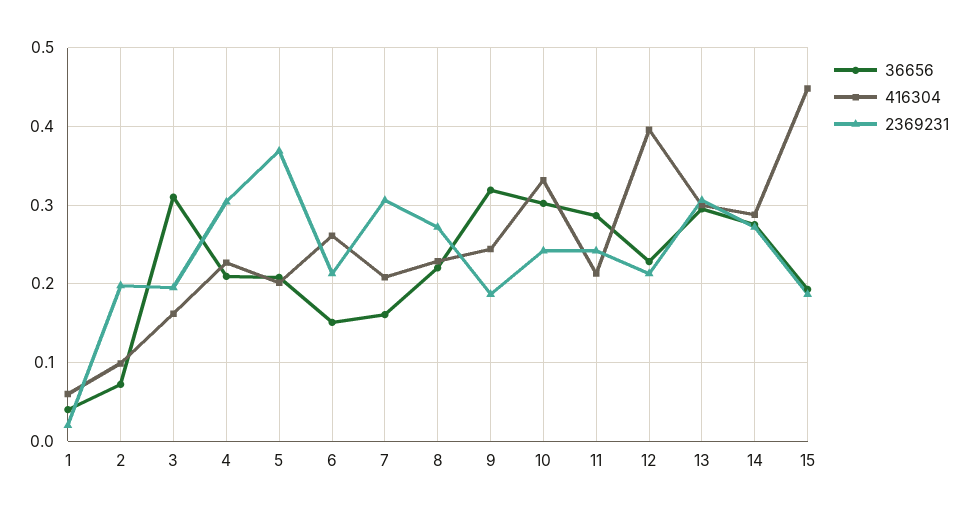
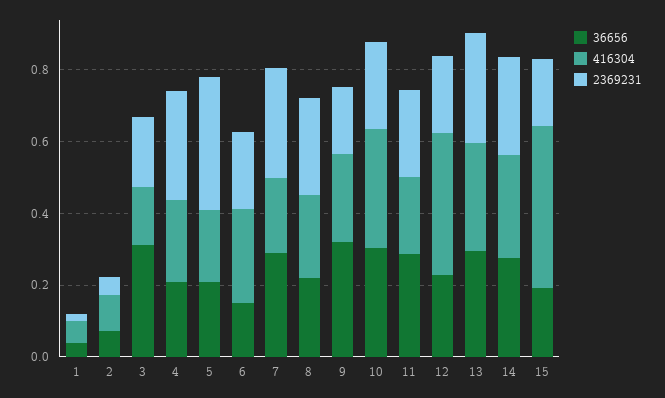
2369231, 2: 0.2 -> 0.05
36656, 7: 0.16 -> 0.3

